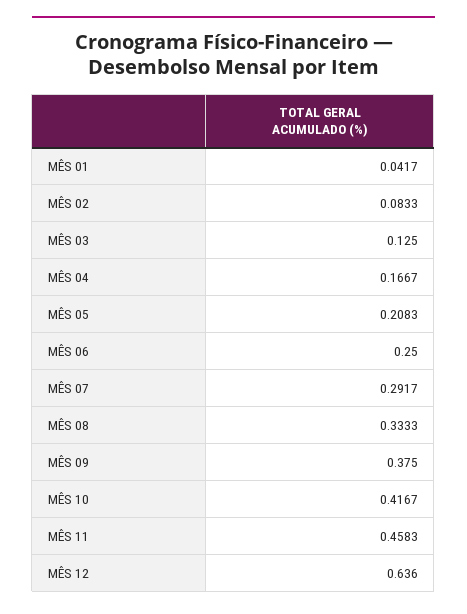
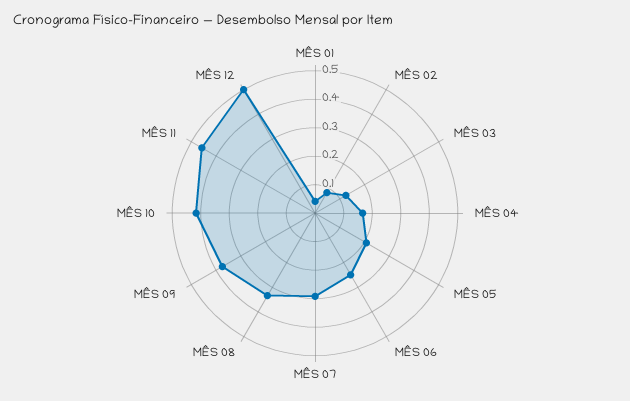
MÊS 12: 0.636 -> 0.5

